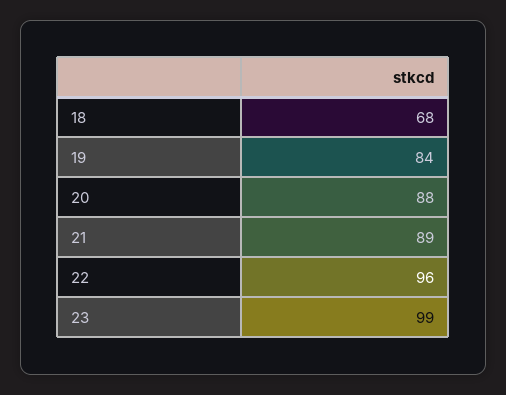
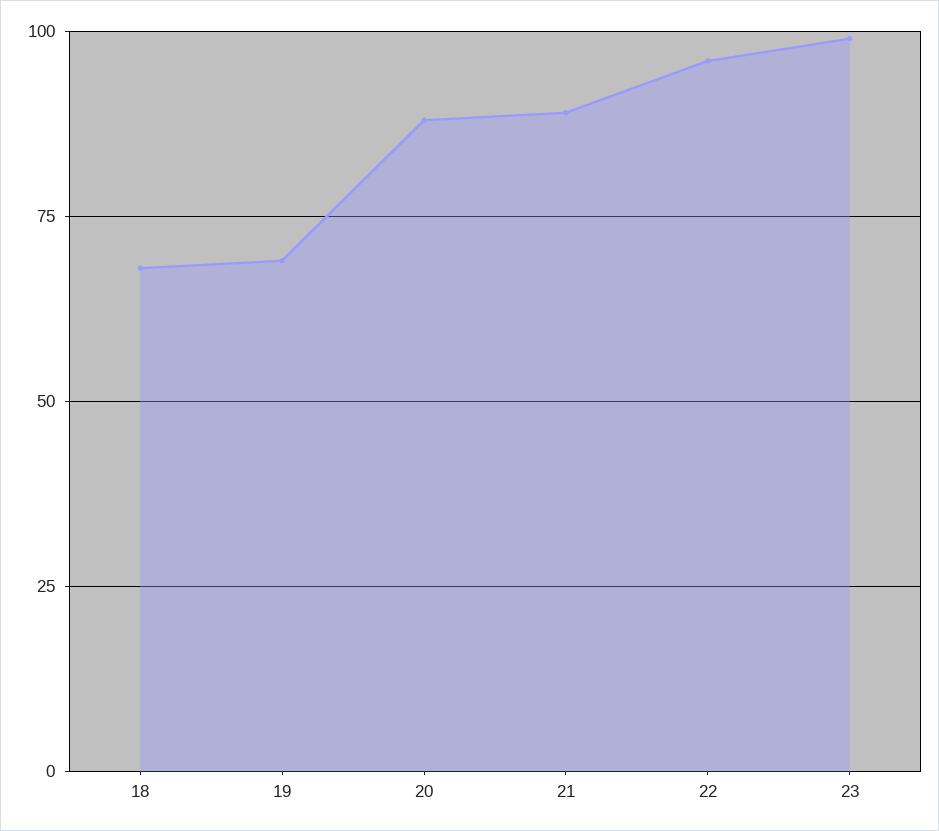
19: 84 -> 70

